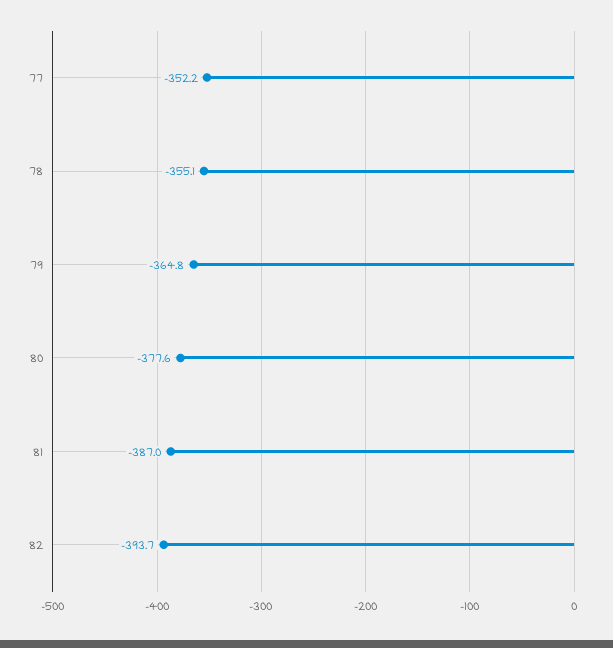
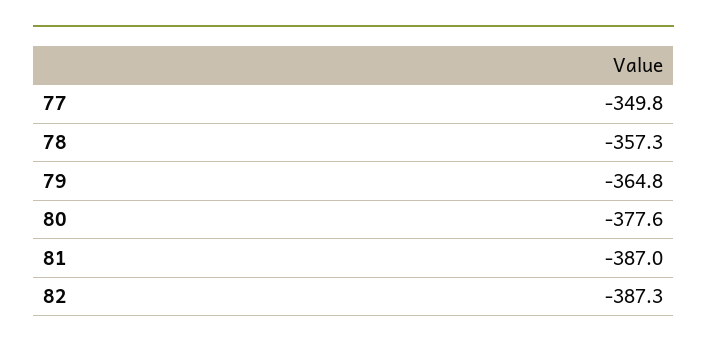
77: -352.2 -> -349.8
78: -355.1 -> -357.3
82: -393.7 -> -387.3

